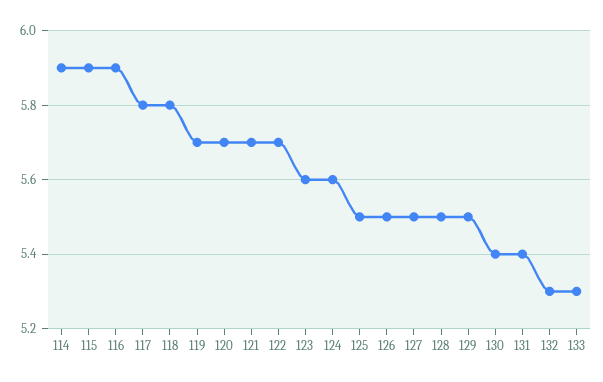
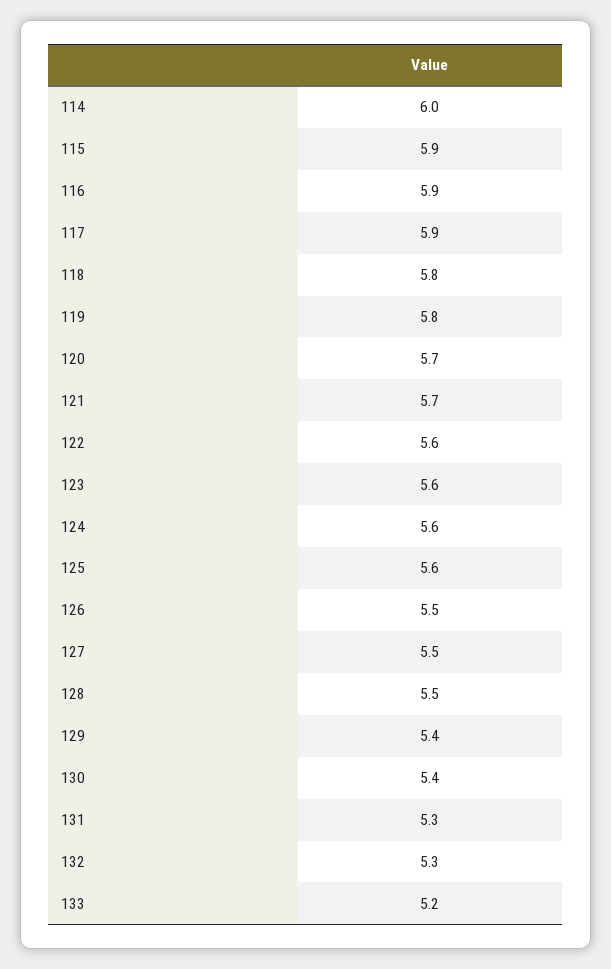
114: 5.9 -> 6
117: 5.8 -> 5.9
119: 5.7 -> 5.8
122: 5.7 -> 5.6
125: 5.5 -> 5.6
129: 5.5 -> 5.4
131: 5.4 -> 5.3
133: 5.3 -> 5.2

